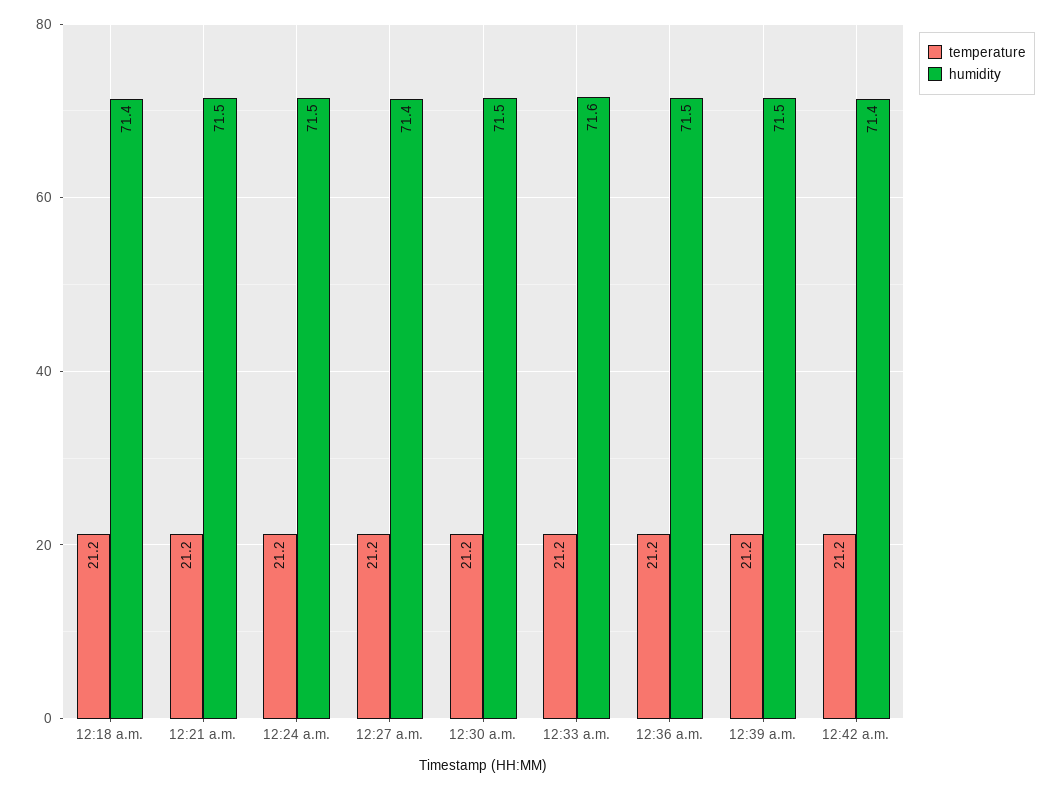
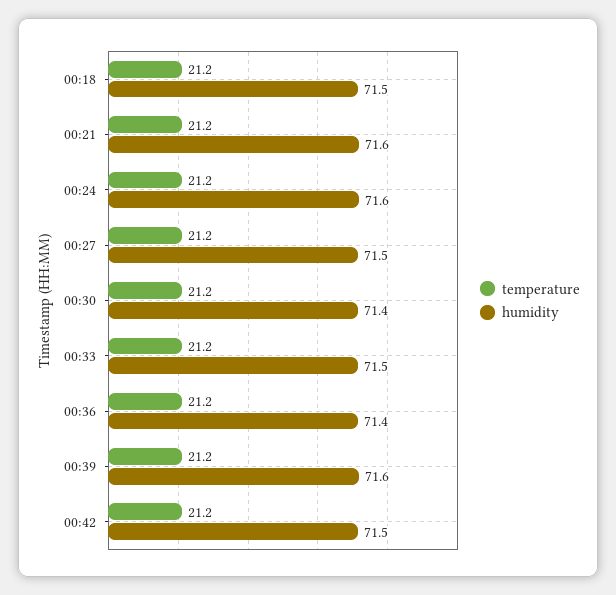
humidity, 12:18 a.m.: 71.4 -> 71.5
humidity, 12:21 a.m.: 71.5 -> 71.6
humidity, 12:24 a.m.: 71.5 -> 71.6
humidity, 12:27 a.m.: 71.4 -> 71.5
humidity, 12:30 a.m.: 71.5 -> 71.4
humidity, 12:33 a.m.: 71.6 -> 71.5
humidity, 12:36 a.m.: 71.5 -> 71.4
humidity, 12:39 a.m.: 71.5 -> 71.6
humidity, 12:42 a.m.: 71.4 -> 71.5

